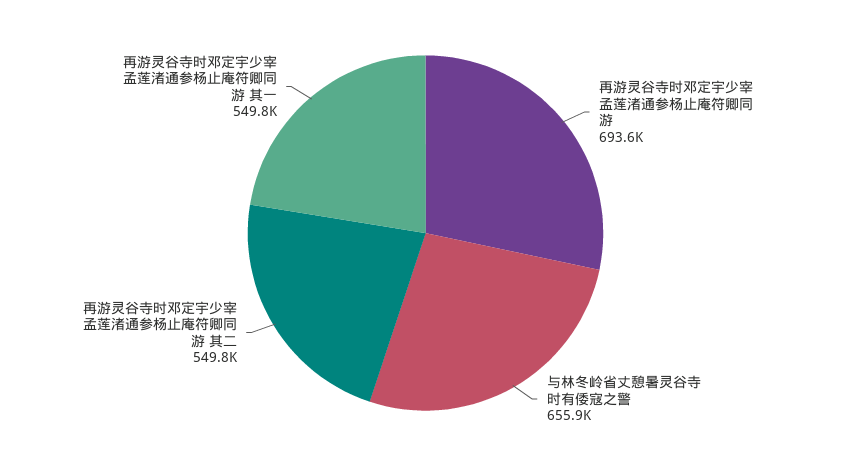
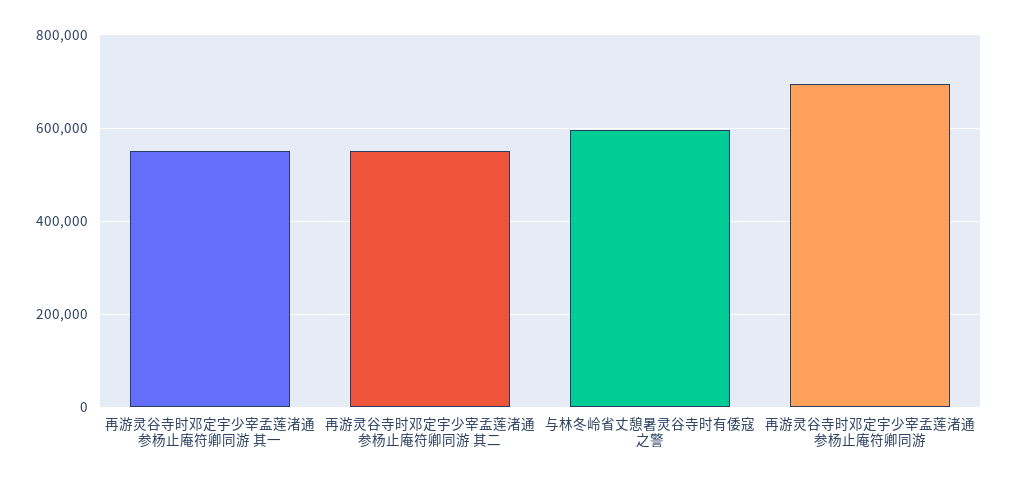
与林冬岭省丈憩暑灵谷寺时有倭寇之警: 655900 -> 600000

